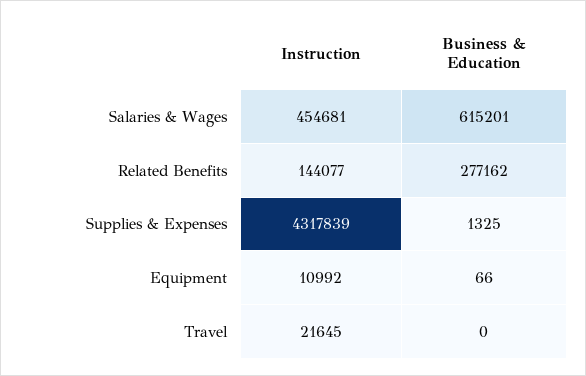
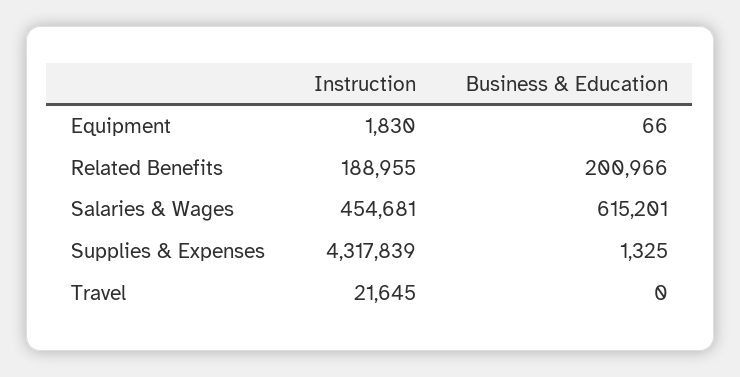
Instruction, Related Benefits: 144077 -> 188955
Business & Education, Related Benefits: 277162 -> 200966
Instruction, Equipment: 10992 -> 1830

